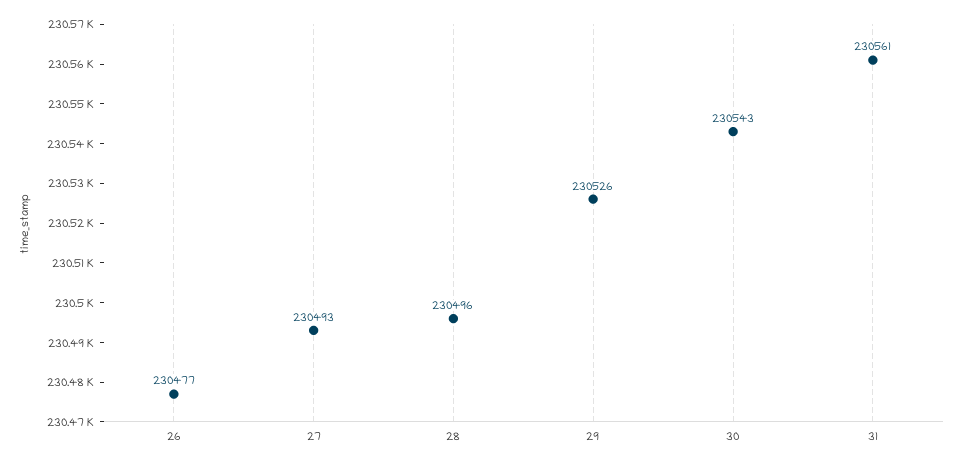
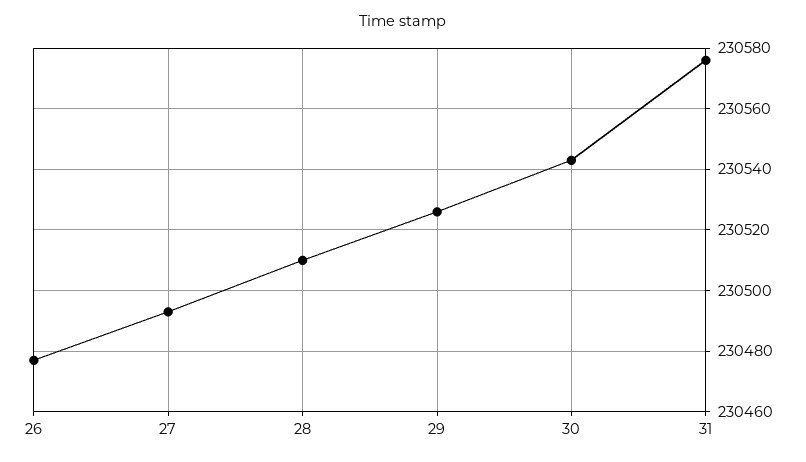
28: 230496 -> 230510
31: 230561 -> 230575

